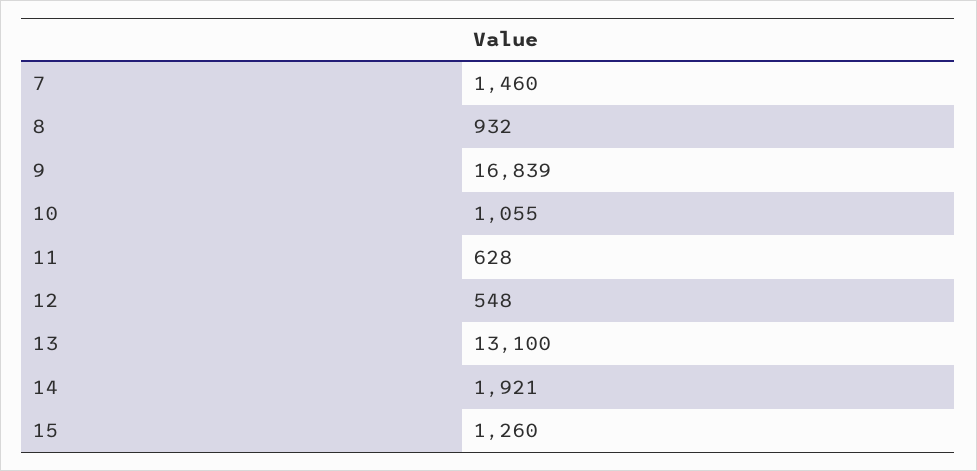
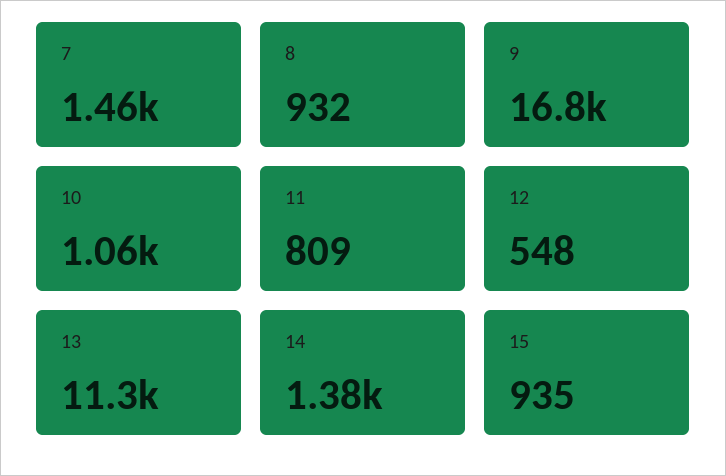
11: 628 -> 809
13: 13100 -> 11300
14: 1921 -> 1380
15: 1260 -> 935

